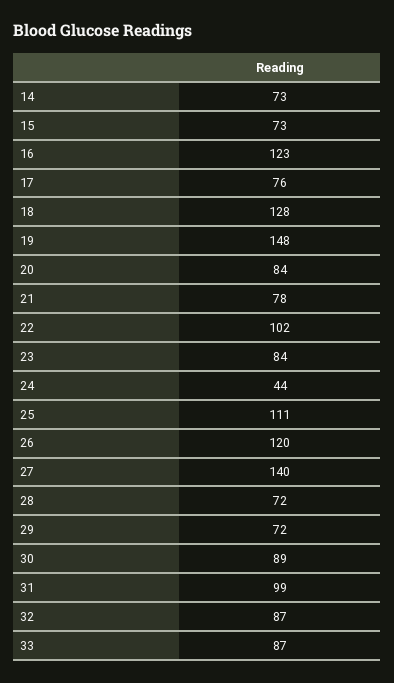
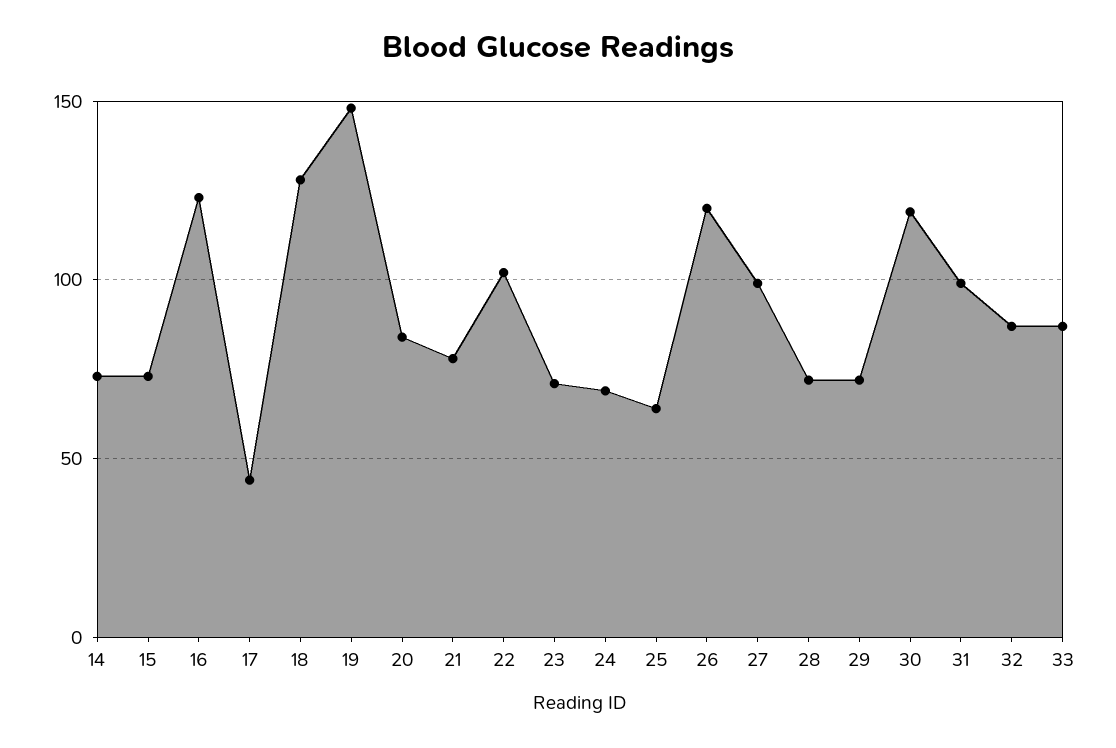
17: 76 -> 45
23: 84 -> 70
24: 44 -> 70
25: 111 -> 65
27: 140 -> 100
30: 89 -> 120

